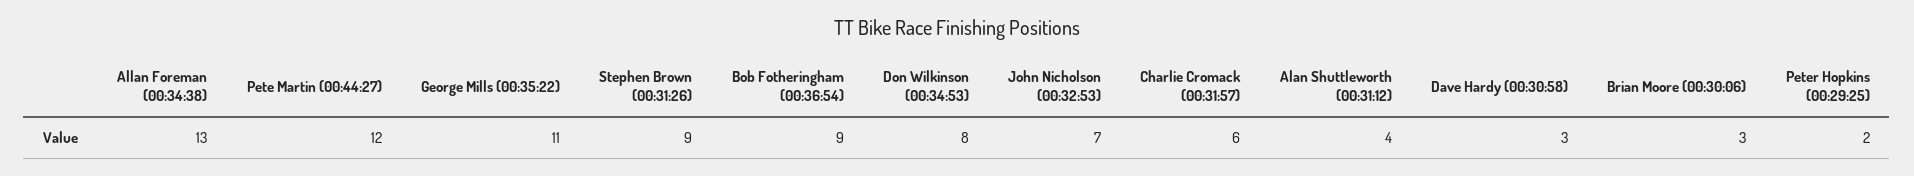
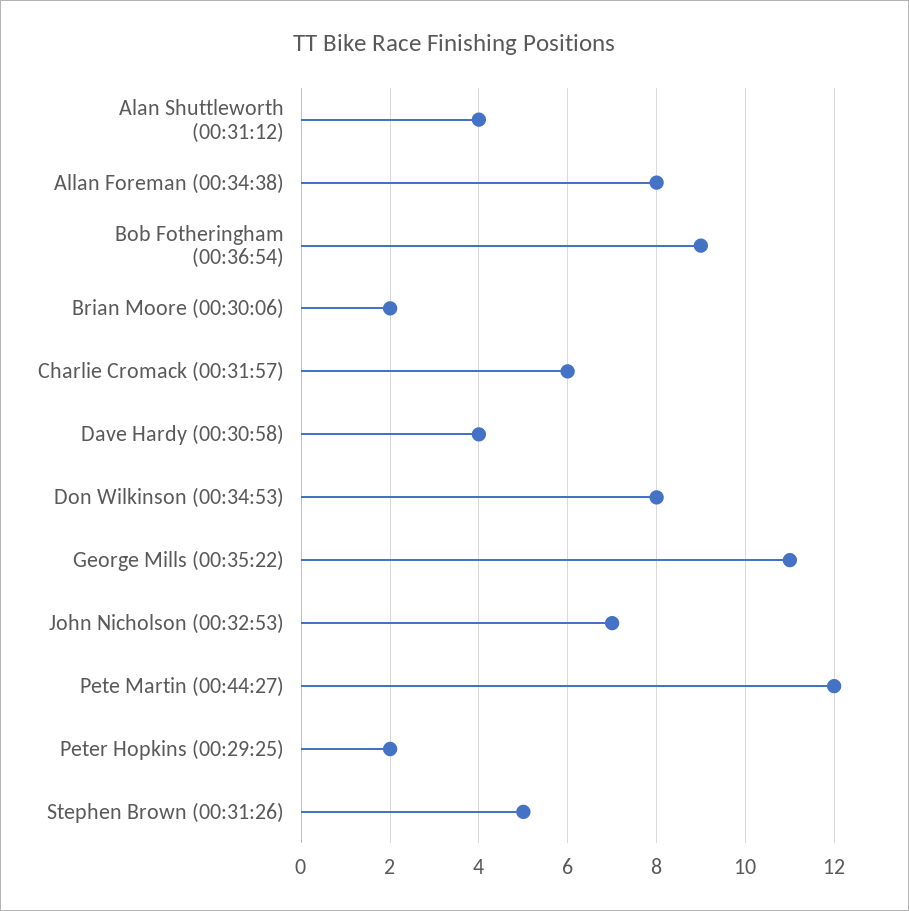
Allan Foreman (00:34:38): 13 -> 8
Stephen Brown (00:31:26): 9 -> 5
Dave Hardy (00:30:58): 3 -> 4
Brian Moore (00:30:06): 3 -> 2

